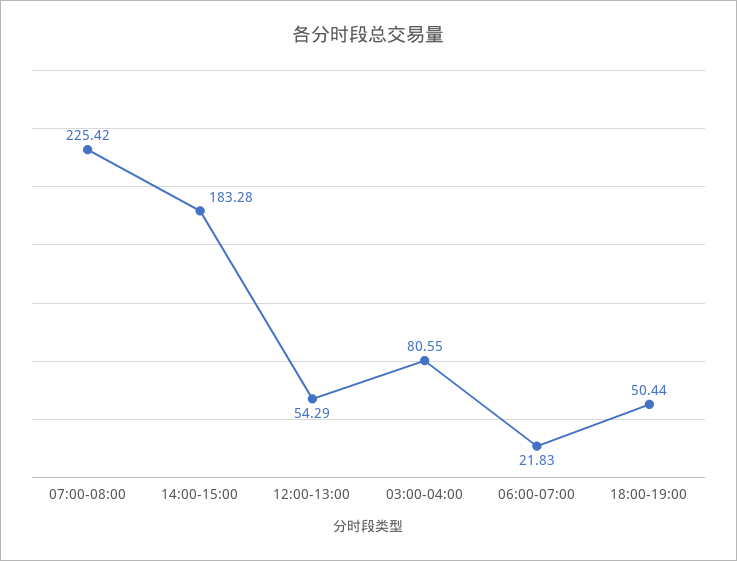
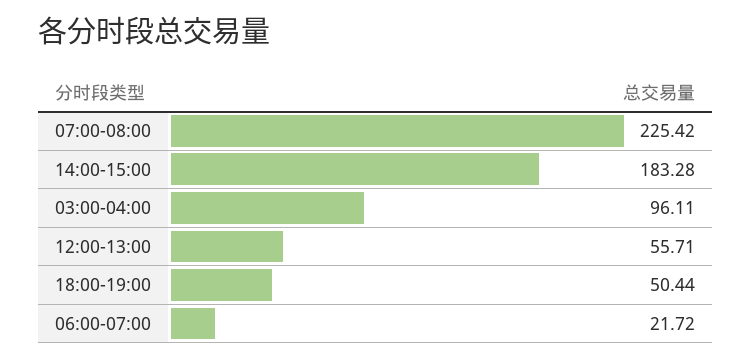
12:00-13:00: 54.29 -> 55.71
03:00-04:00: 80.55 -> 96.11
06:00-07:00: 21.83 -> 21.72

